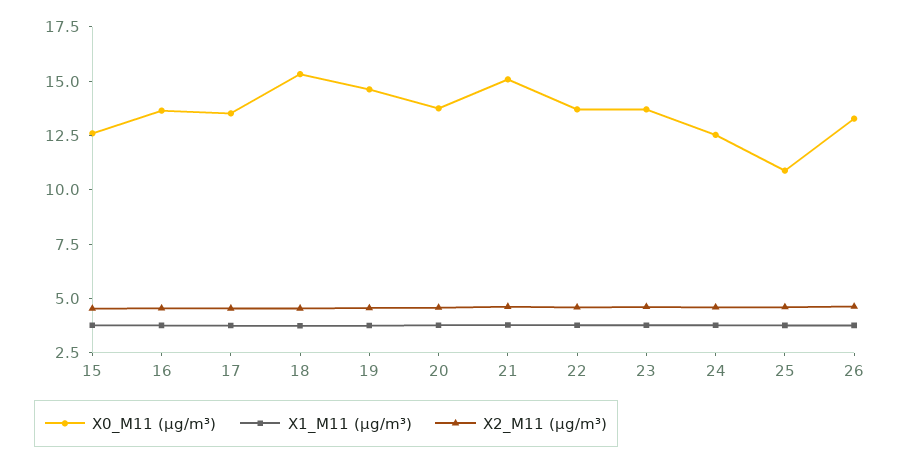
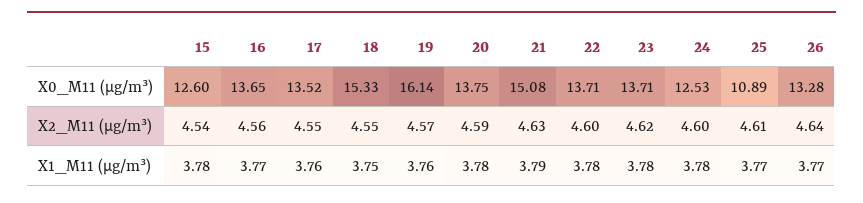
X0_M11 (μg/m³), 19: 14.5 -> 16.14

